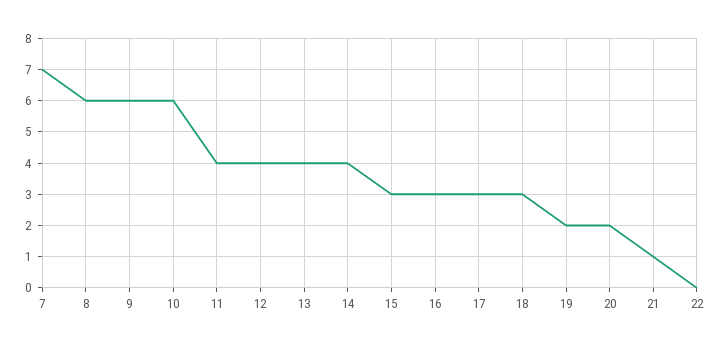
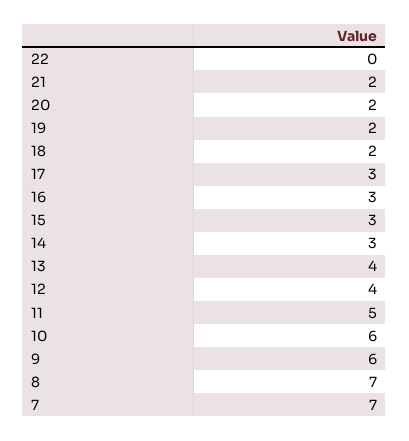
8: 6 -> 7
11: 4 -> 5
14: 4 -> 3
18: 3 -> 2
21: 1 -> 2

